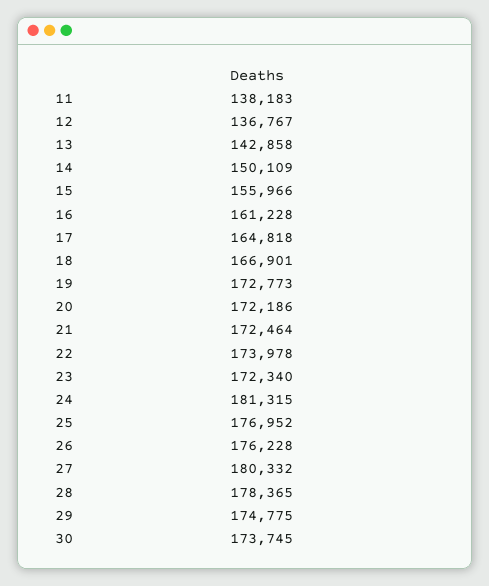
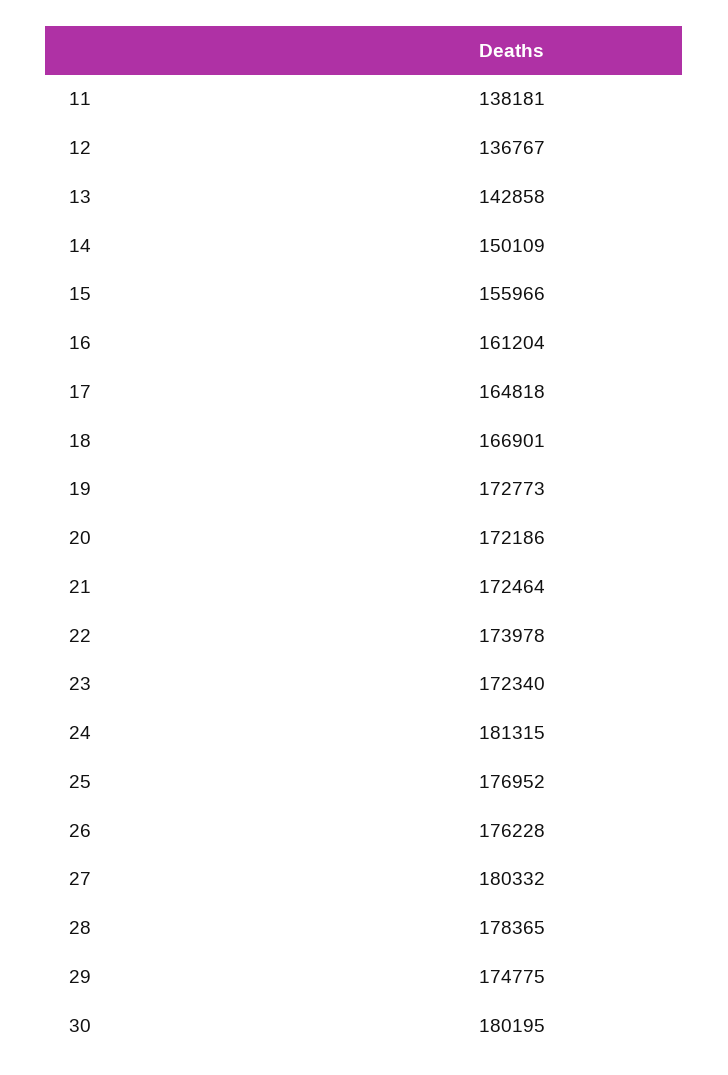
11: 138183 -> 138181
16: 161228 -> 161204
30: 173745 -> 180195

